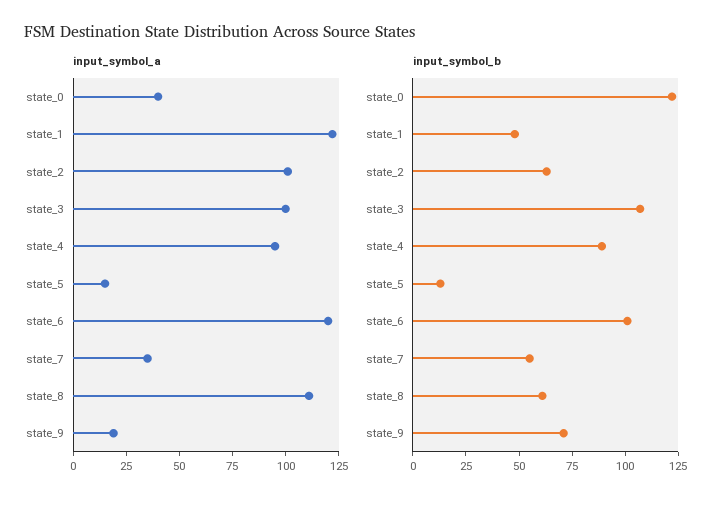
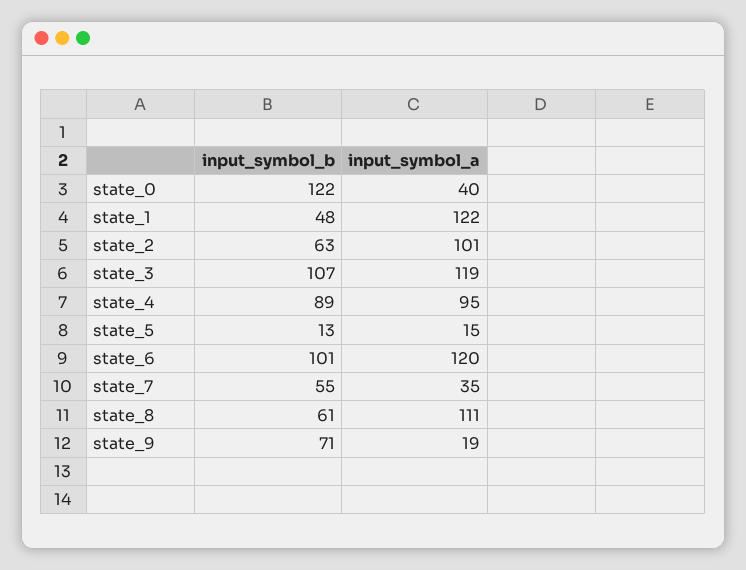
input_symbol_a, state_3: 100 -> 119

